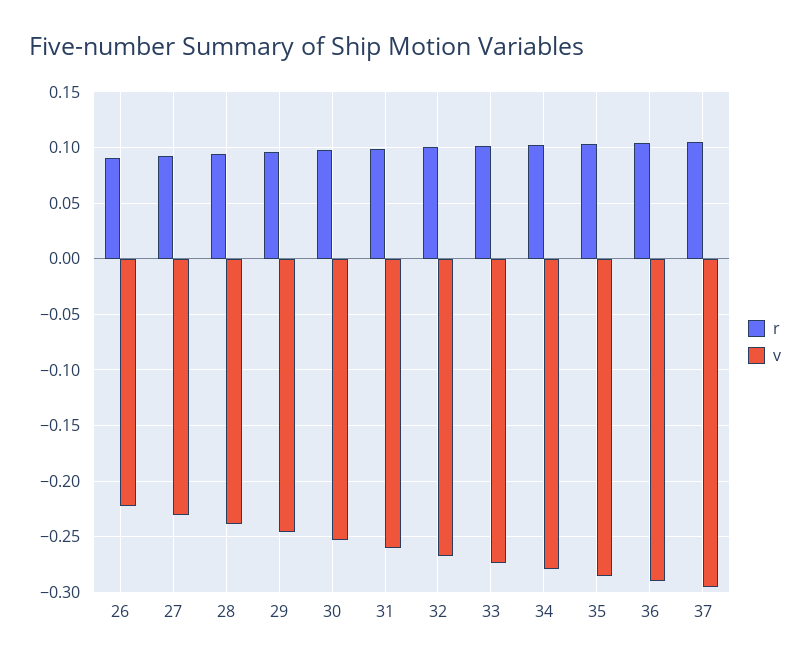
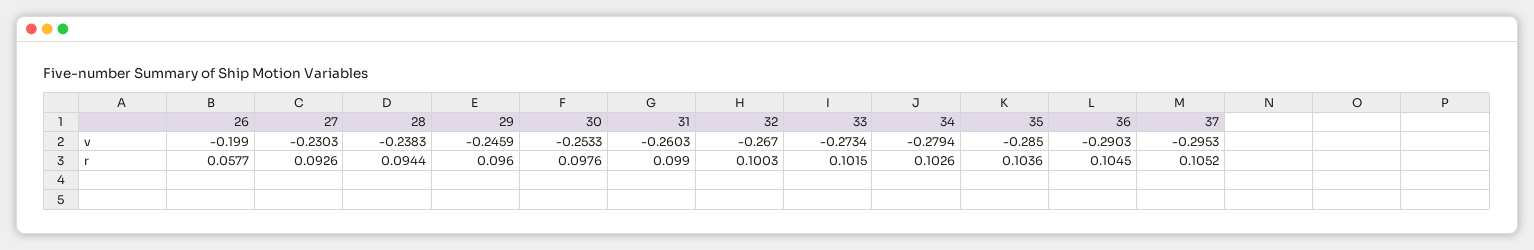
r, 26: 0.09 -> 0.0577
v, 26: -0.22 -> -0.199

